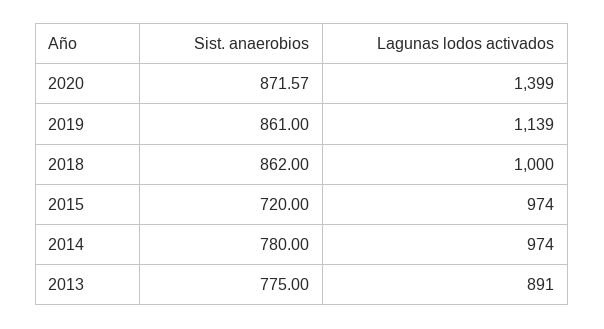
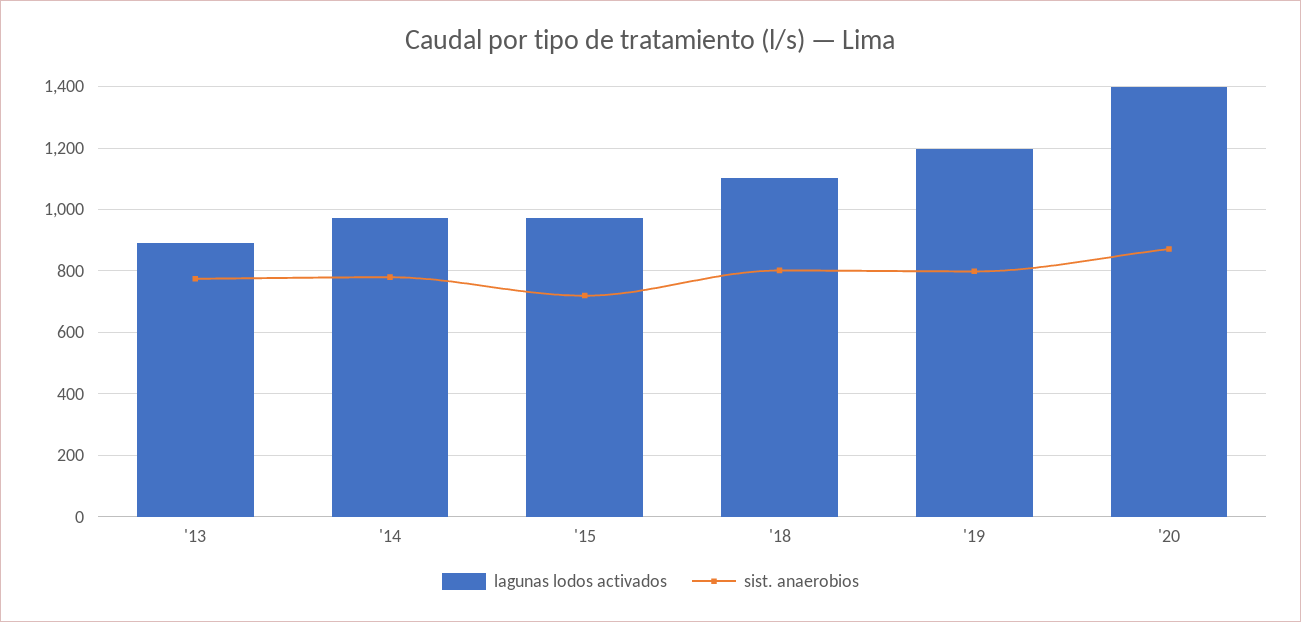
Sist. anaerobios, 2019: 861 -> 800
Lagunas lodos activados, 2019: 1139 -> 1200
Sist. anaerobios, 2018: 862 -> 800
Lagunas lodos activados, 2018: 1000 -> 1100

